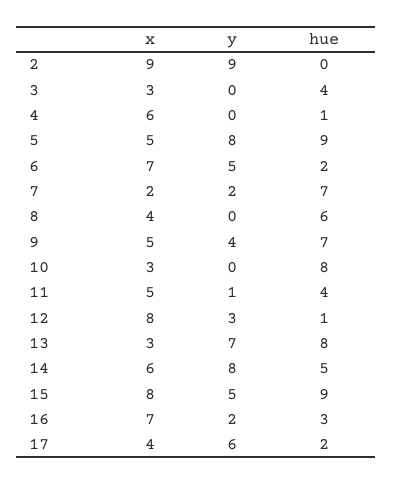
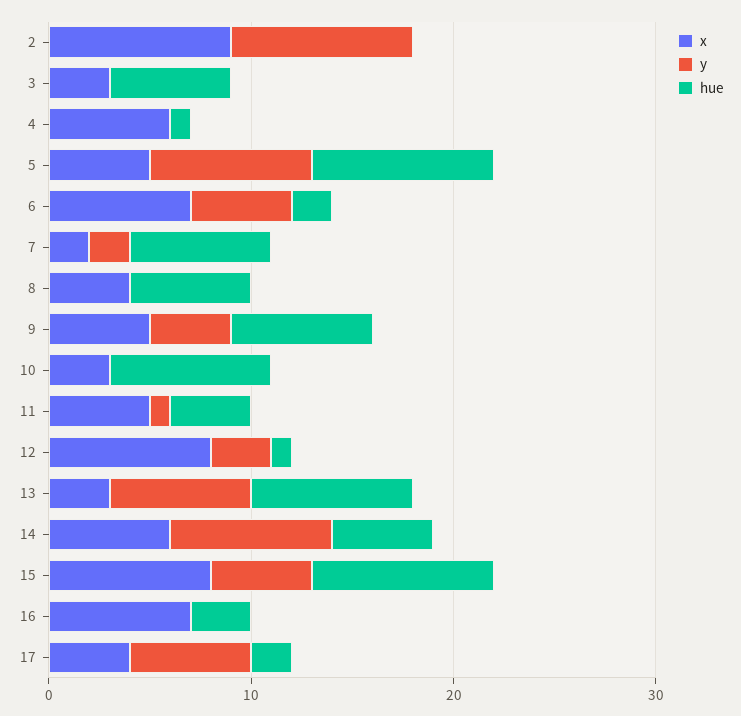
hue, 3: 4 -> 6
y, 16: 2 -> 0

